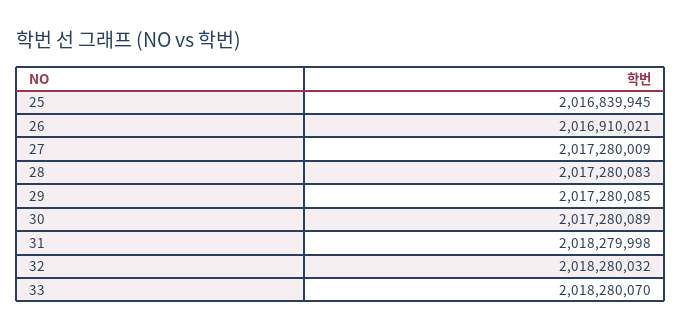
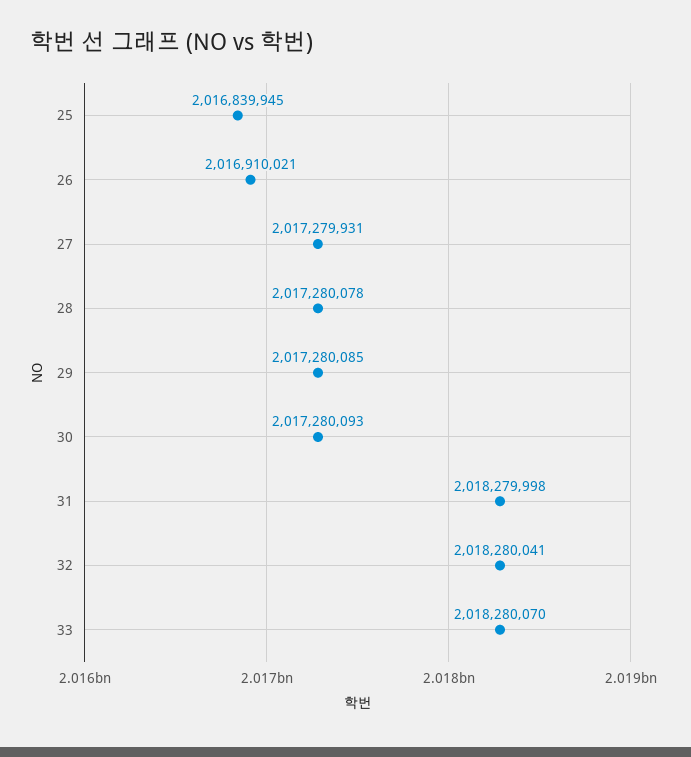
27: 2017280009 -> 2017279931
28: 2017280083 -> 2017280078
30: 2017280089 -> 2017280093
32: 2018280032 -> 2018280041

